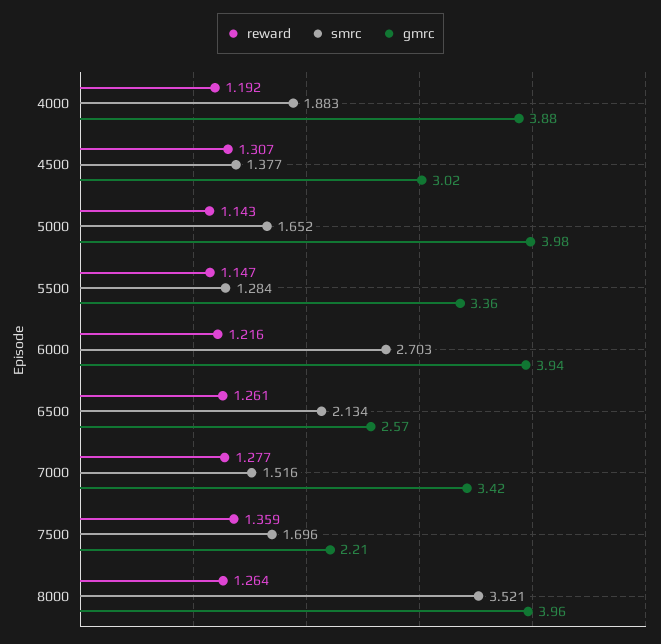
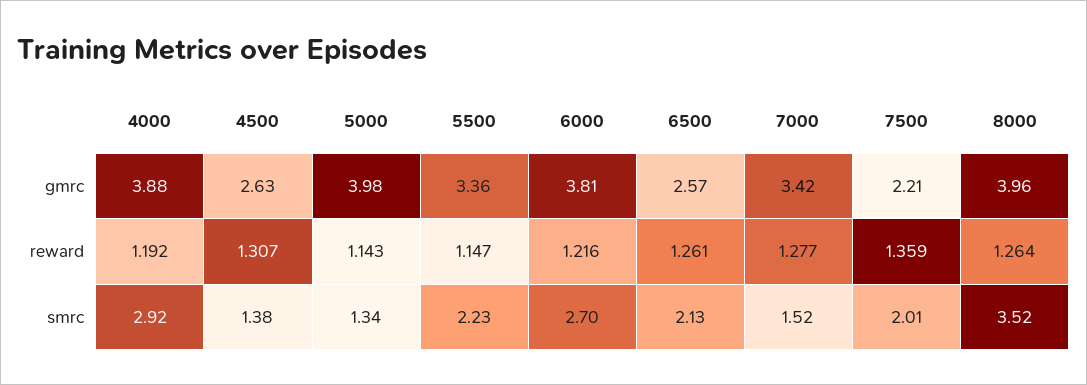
smrc, 4000: 1.883 -> 2.92
gmrc, 4500: 3.02 -> 2.63
smrc, 5000: 1.652 -> 1.34
smrc, 5500: 1.284 -> 2.23
gmrc, 6000: 3.94 -> 3.81
smrc, 7500: 1.696 -> 2.01

